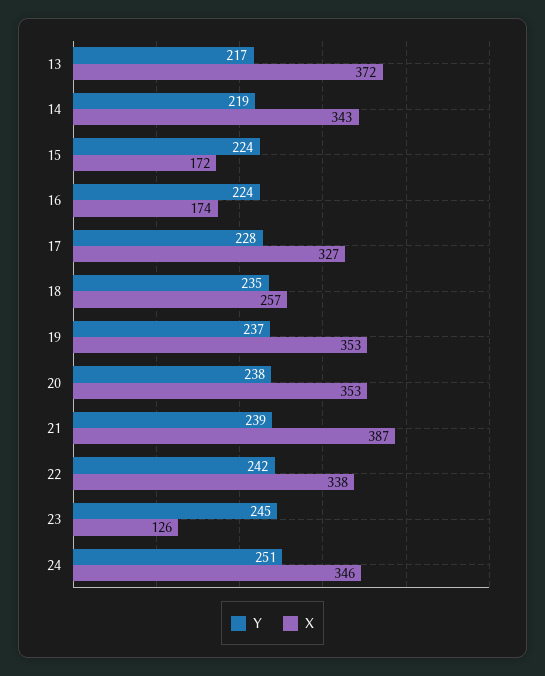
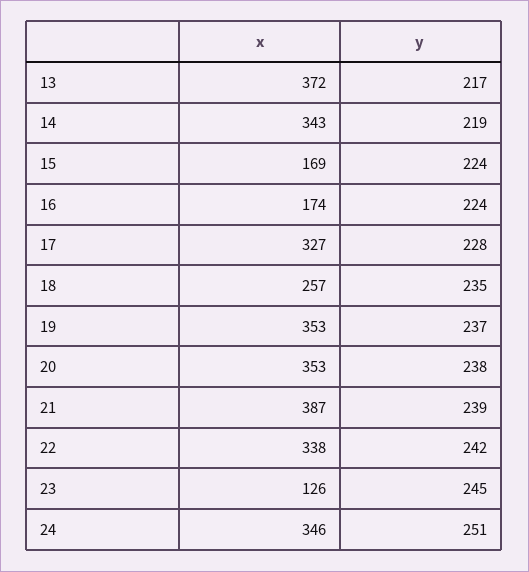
X, 15: 172 -> 169

